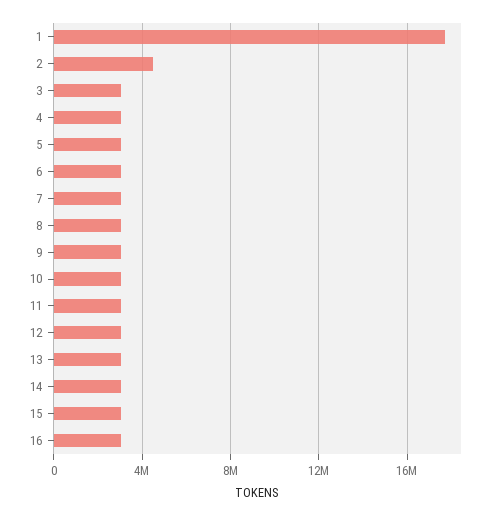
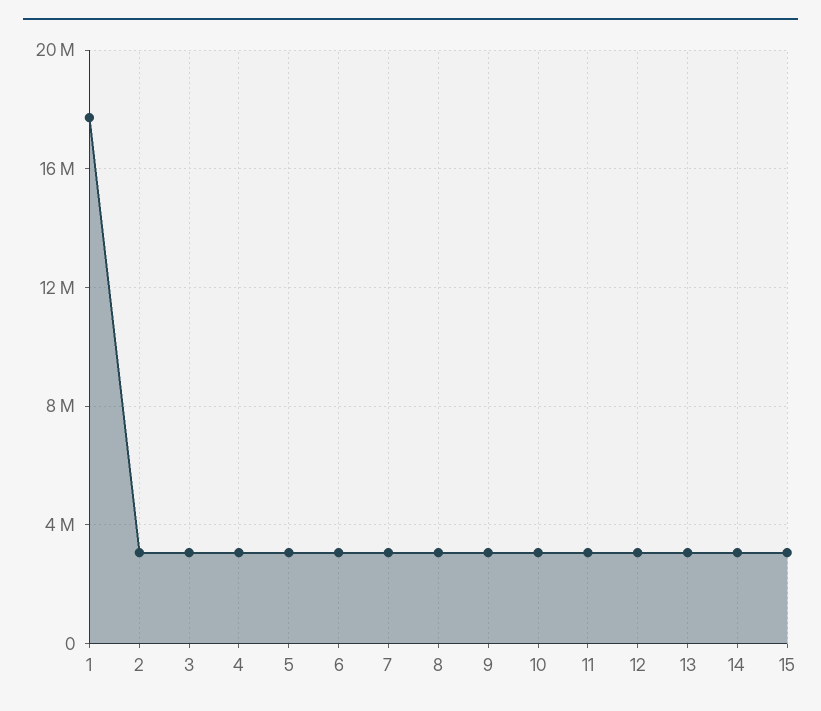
2: 4500000 -> 3000000
16: 3000000 -> none

